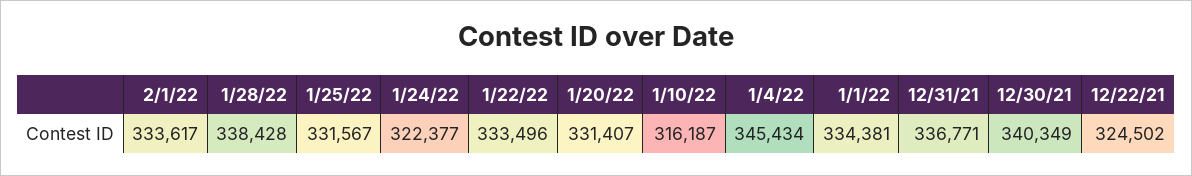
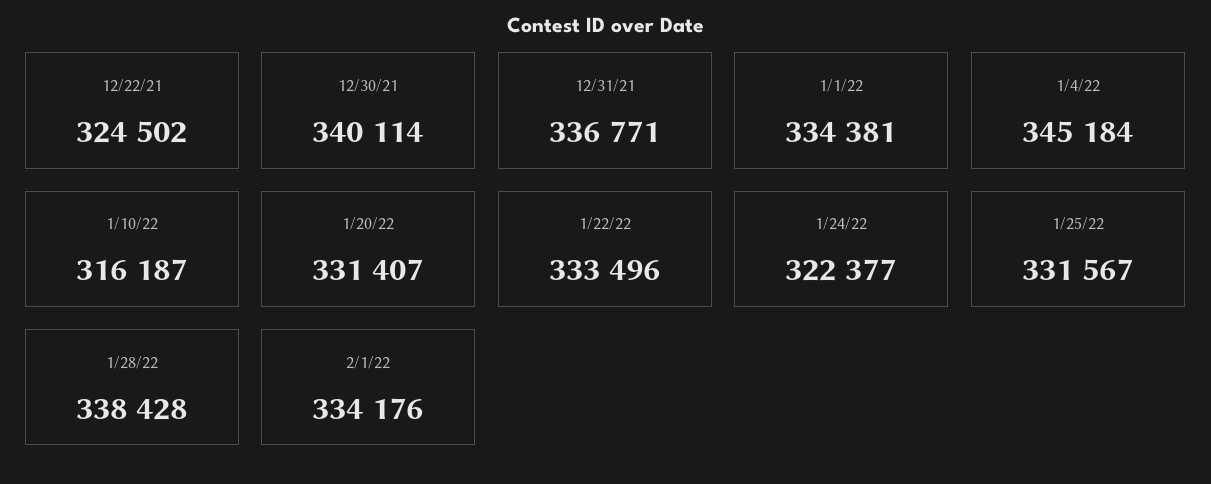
2/1/22: 333617 -> 334176
1/4/22: 345434 -> 345184
12/30/21: 340349 -> 340114

